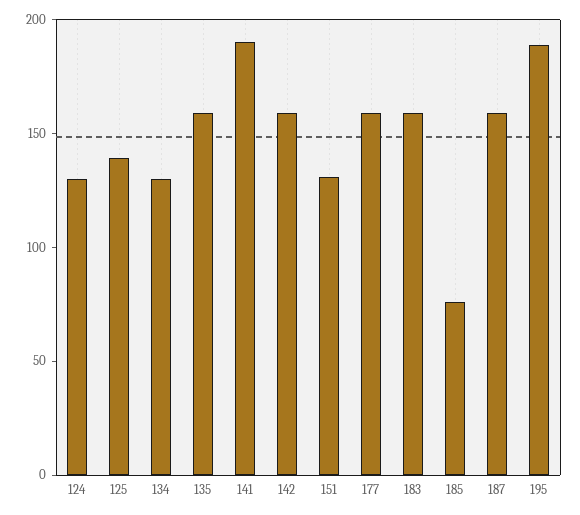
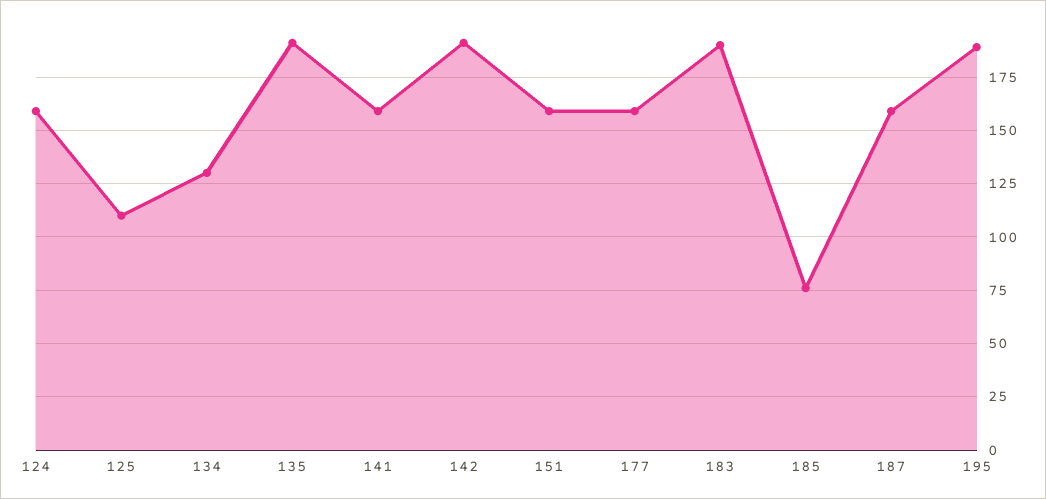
124: 130 -> 160
125: 140 -> 110
135: 160 -> 190
141: 190 -> 160
142: 160 -> 190
151: 130 -> 160
183: 160 -> 190

